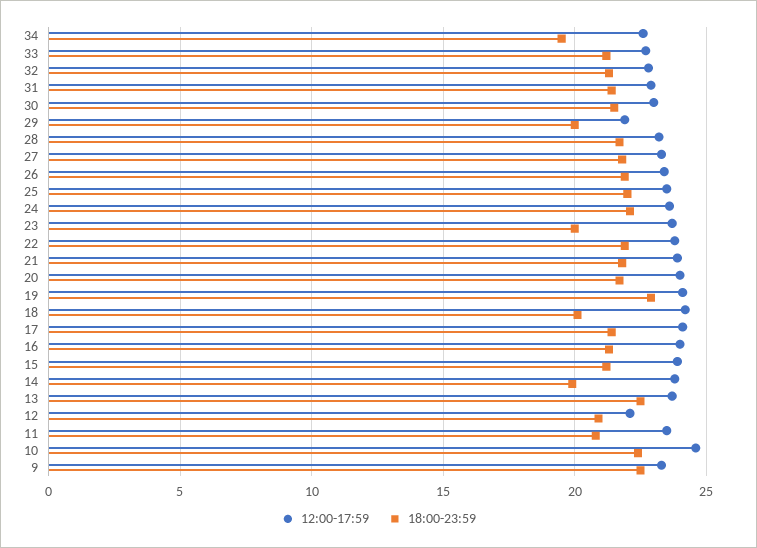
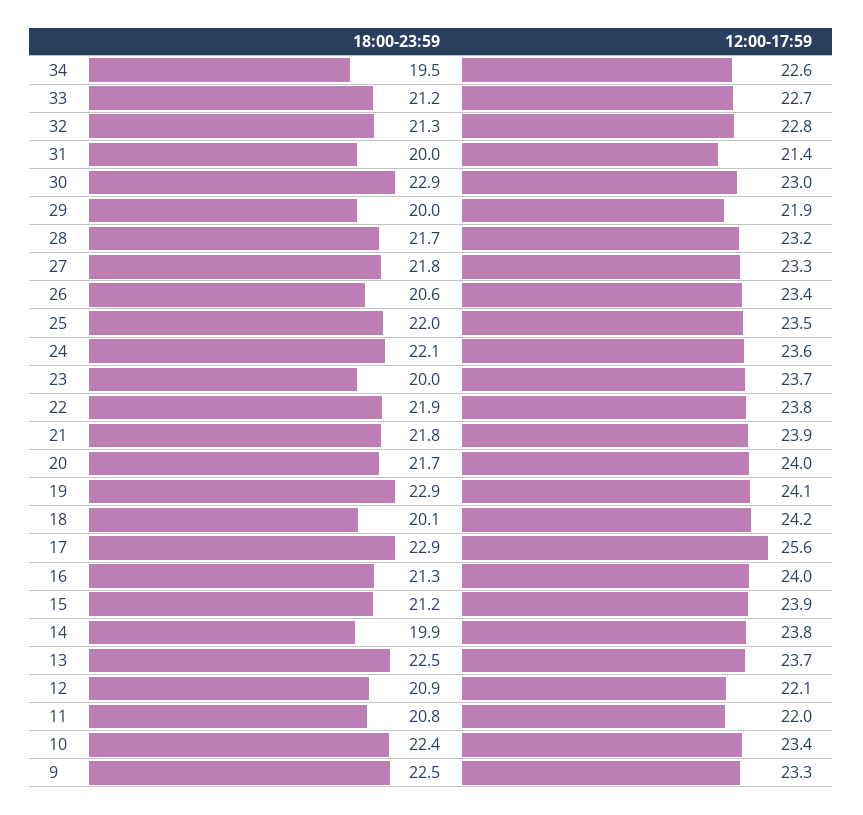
12:00-17:59, 31: 23 -> 21.4
18:00-23:59, 31: 21.5 -> 20
18:00-23:59, 30: 21.5 -> 22.9
18:00-23:59, 26: 22 -> 20.6
12:00-17:59, 17: 24 -> 25.6
18:00-23:59, 17: 21.5 -> 22.9
12:00-17:59, 11: 23.5 -> 22
12:00-17:59, 10: 24.5 -> 23.4

